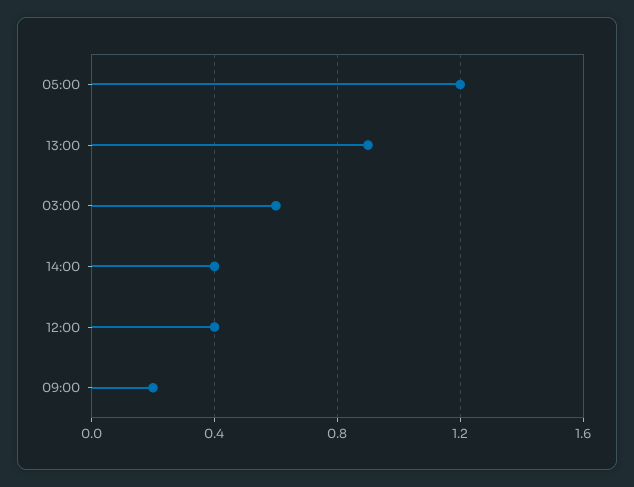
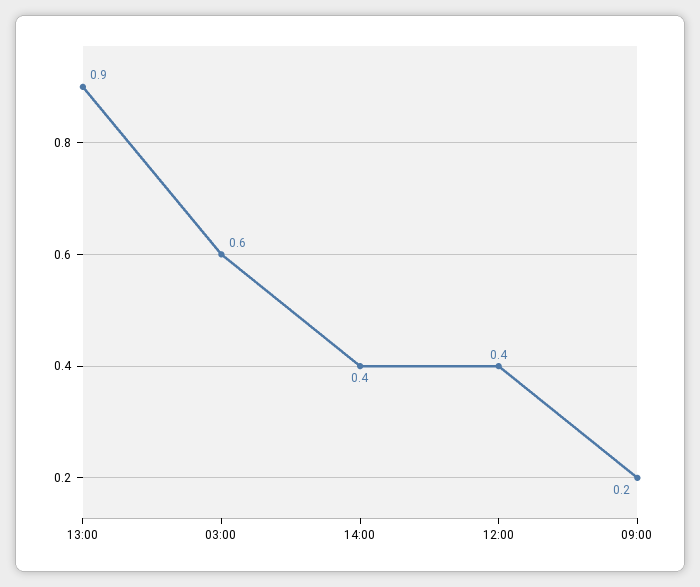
05:00: 1.2 -> none

